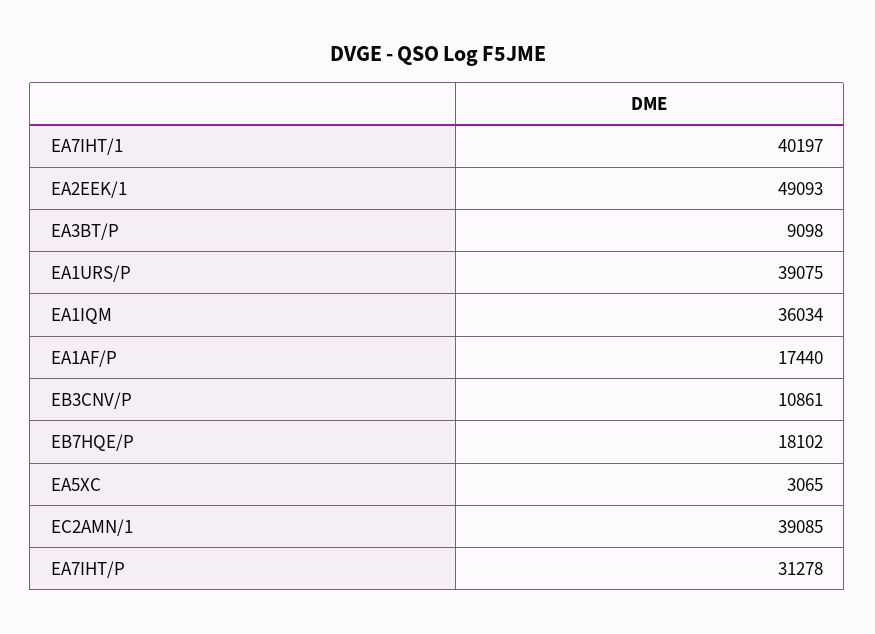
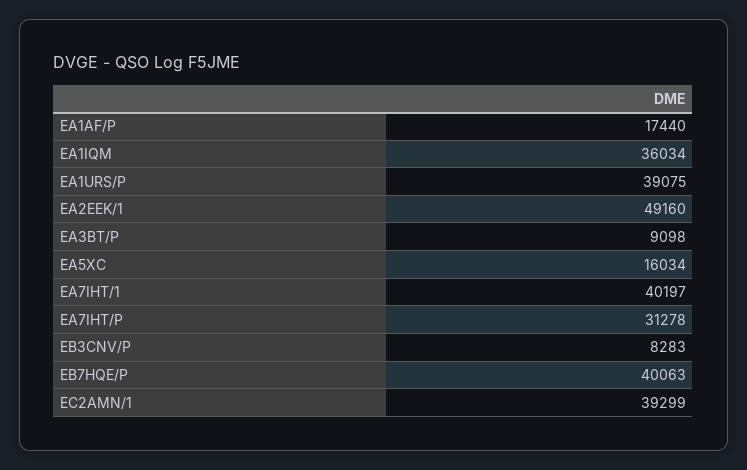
EA2EEK/1: 49093 -> 49160
EB3CNV/P: 10861 -> 8283
EB7HQE/P: 18102 -> 40063
EA5XC: 3065 -> 16034
EC2AMN/1: 39085 -> 39299

